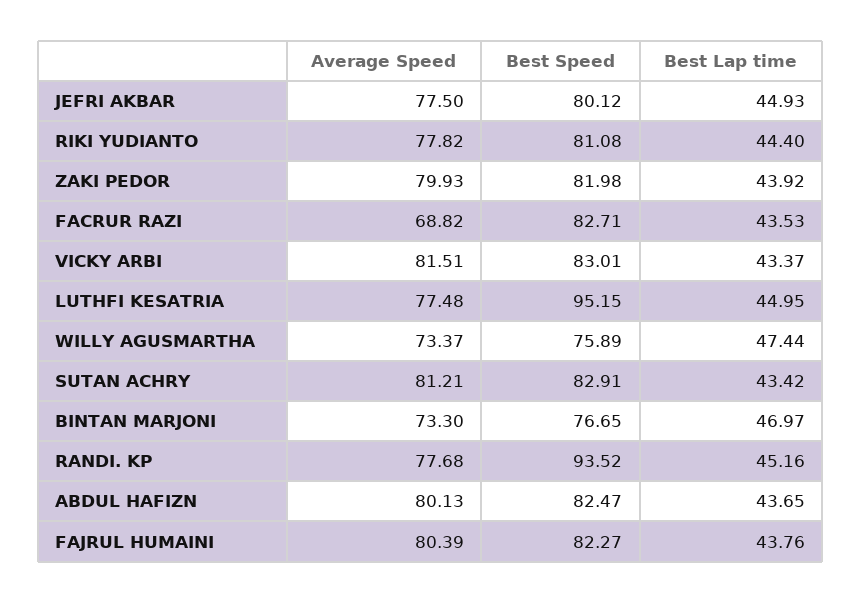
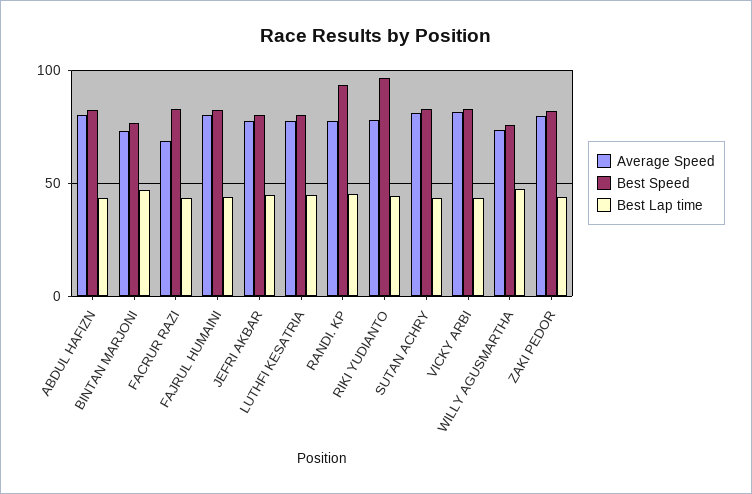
Best Speed, RIKI YUDIANTO: 81.08 -> 95
Best Speed, LUTHFI KESATRIA: 95.15 -> 80

